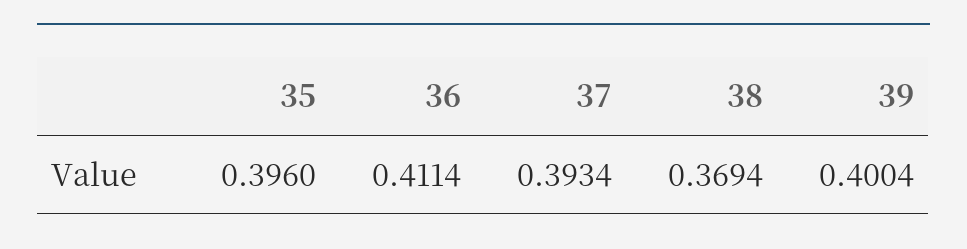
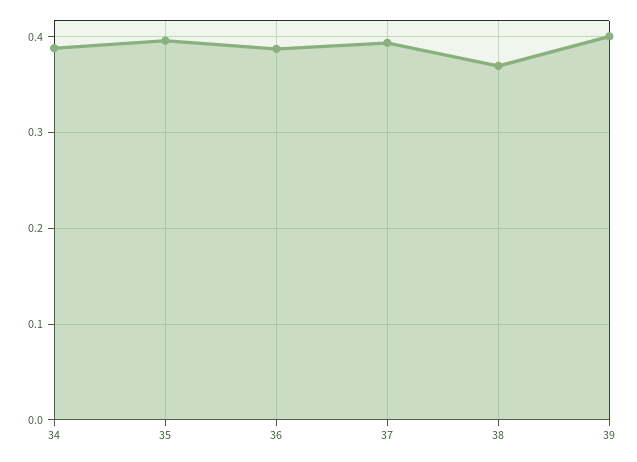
36: 0.4114 -> 0.39
34: none -> 0.39

